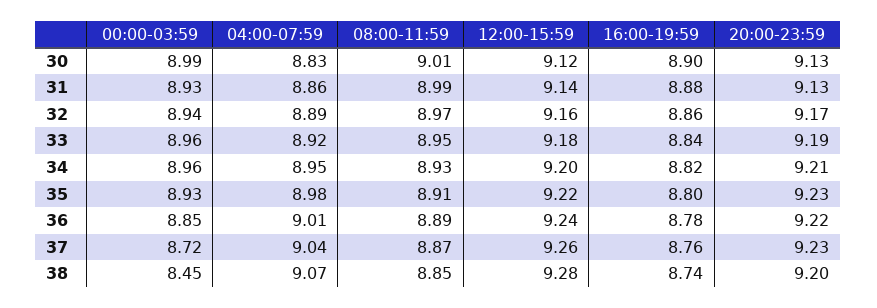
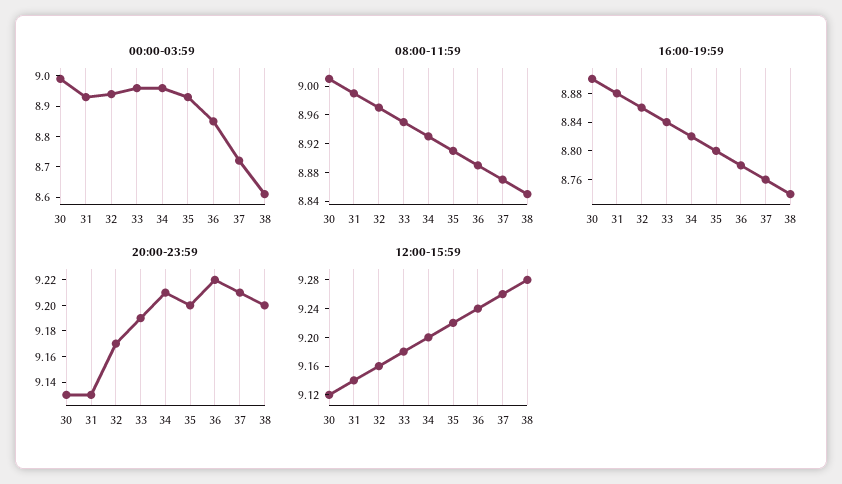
04:00-07:59, 30: 8.83 -> none
04:00-07:59, 31: 8.86 -> none
04:00-07:59, 32: 8.89 -> none
04:00-07:59, 33: 8.92 -> none
04:00-07:59, 34: 8.95 -> none
04:00-07:59, 35: 8.98 -> none
20:00-23:59, 35: 9.23 -> 9.2
04:00-07:59, 36: 9.01 -> none
04:00-07:59, 37: 9.04 -> none
20:00-23:59, 37: 9.23 -> 9.21
00:00-03:59, 38: 8.45 -> 8.6
04:00-07:59, 38: 9.07 -> none

